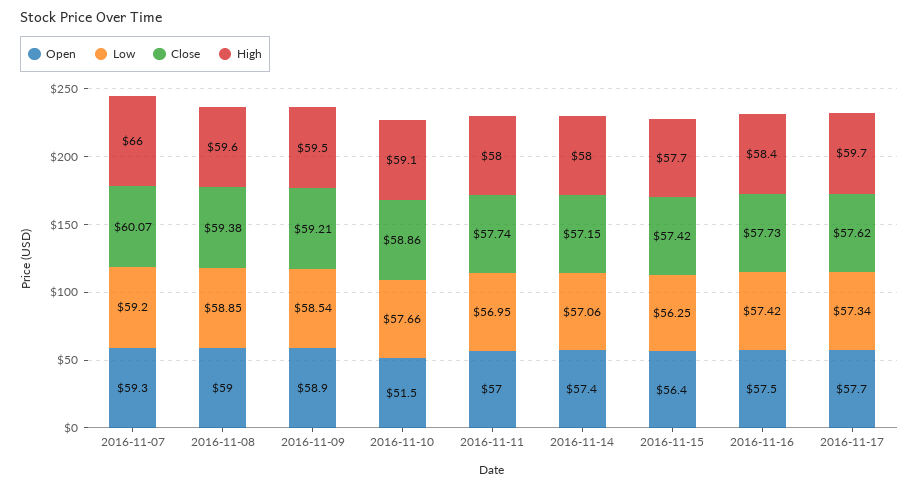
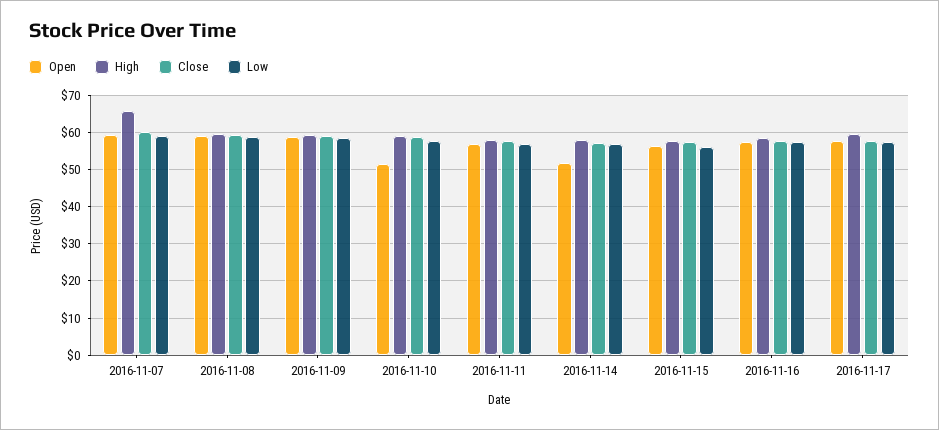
Open, 2016-11-14: 57.4 -> 52

